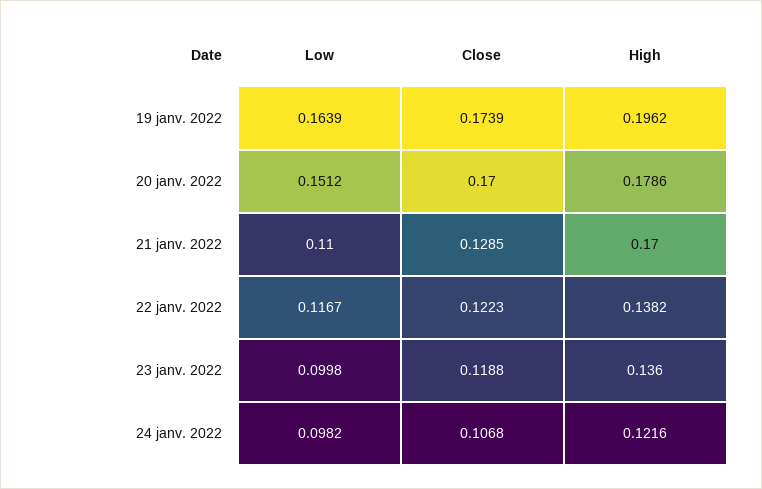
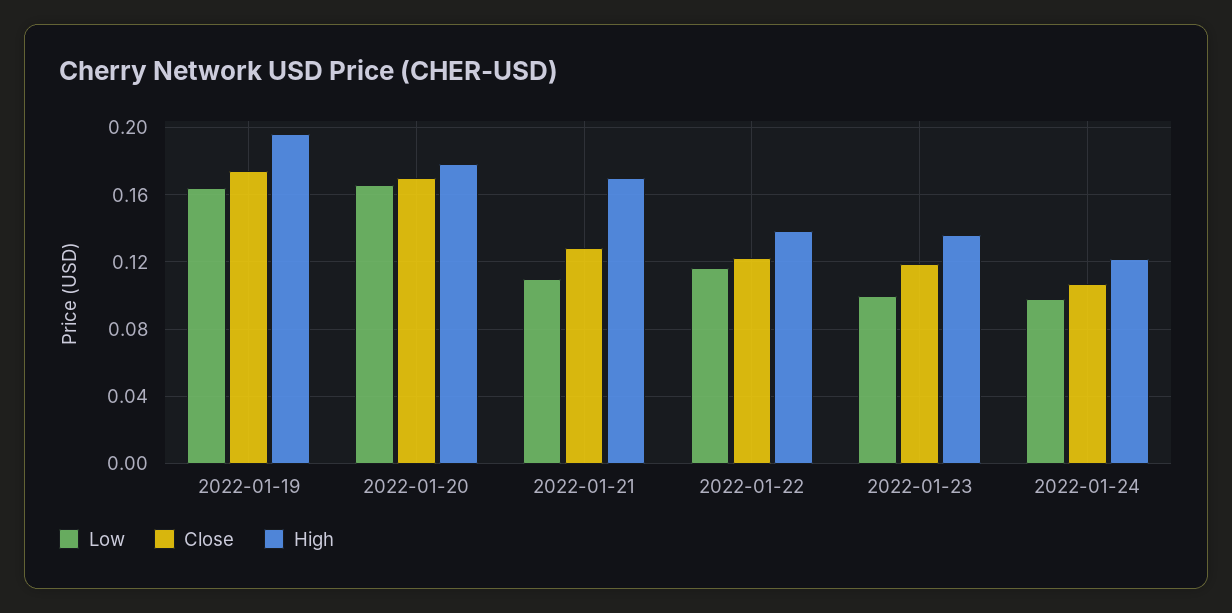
Low, 20 janv. 2022: 0.1512 -> 0.165

